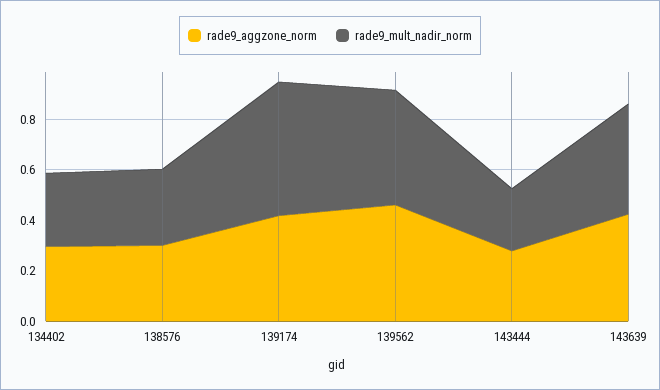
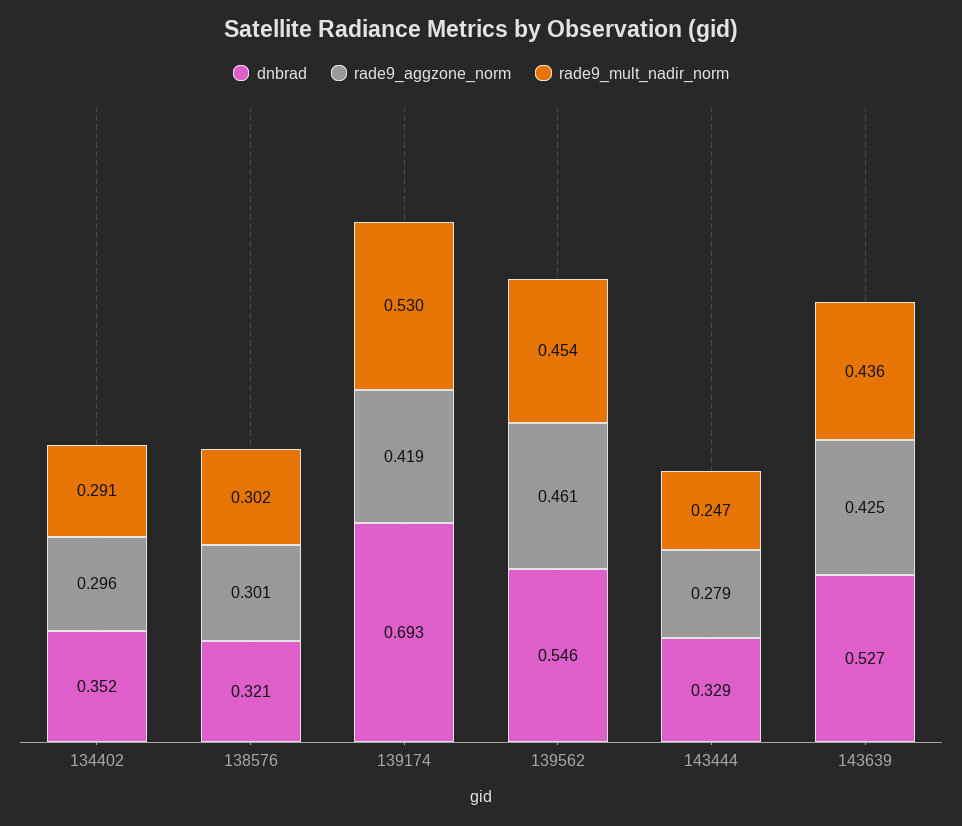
dnbrad, 134402: none -> 0.352
dnbrad, 138576: none -> 0.321
dnbrad, 139174: none -> 0.693
dnbrad, 139562: none -> 0.546
dnbrad, 143444: none -> 0.329
dnbrad, 143639: none -> 0.527

